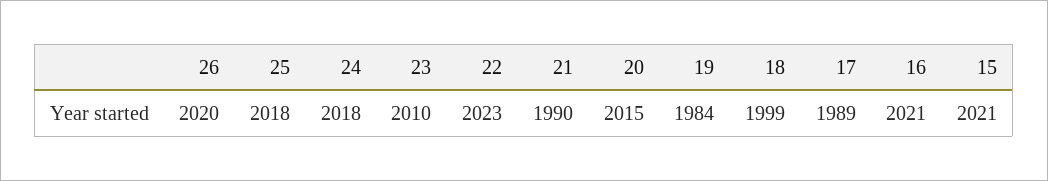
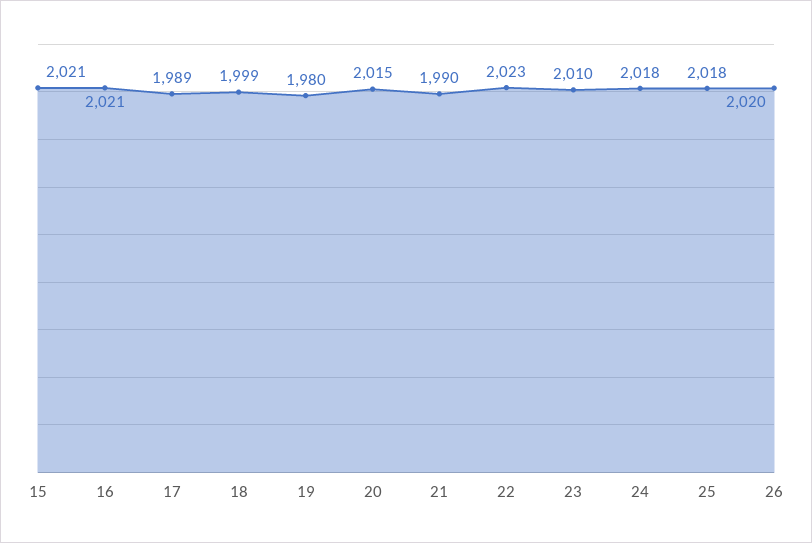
19: 1984 -> 1980

